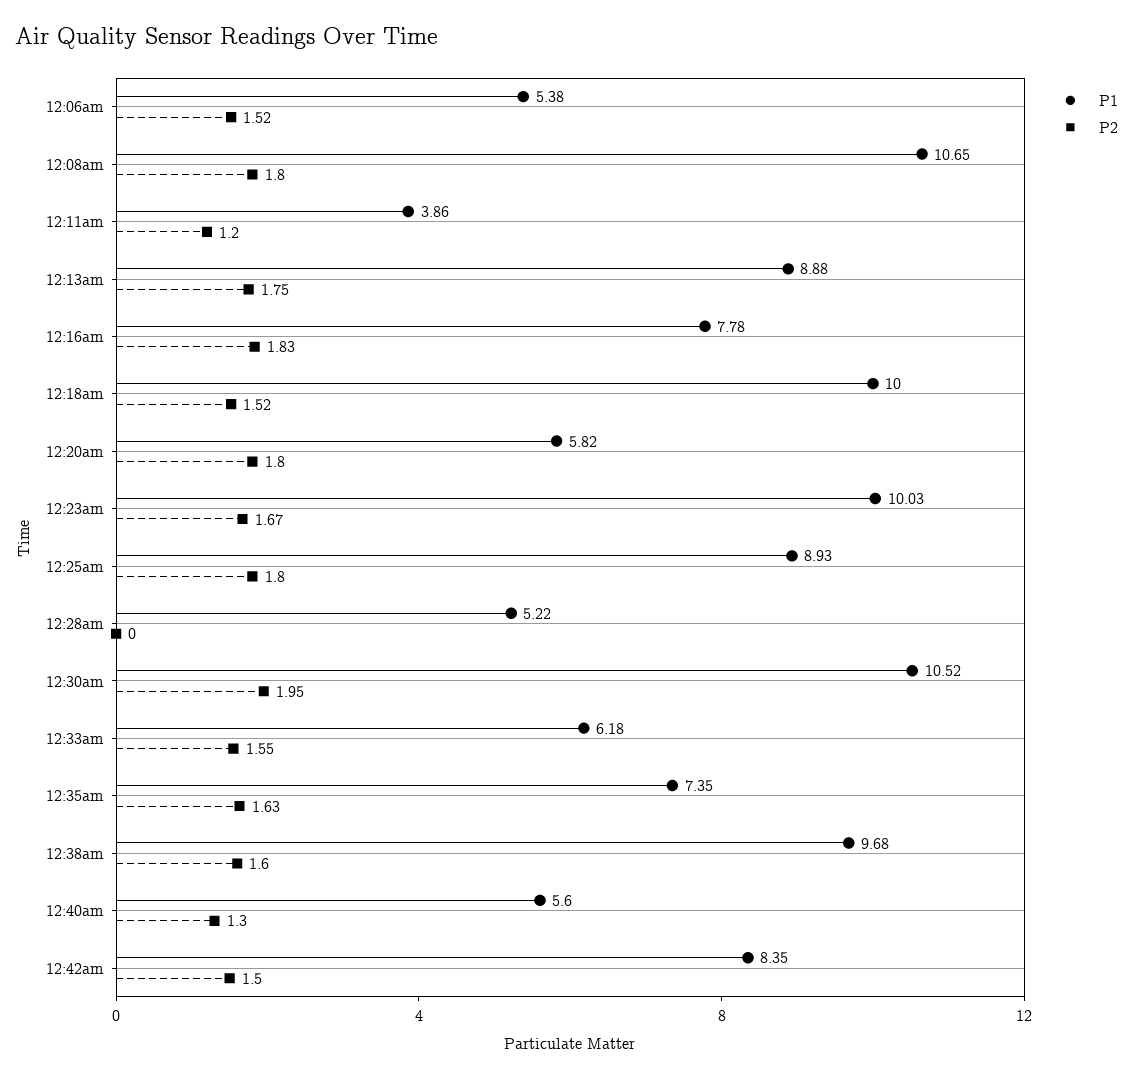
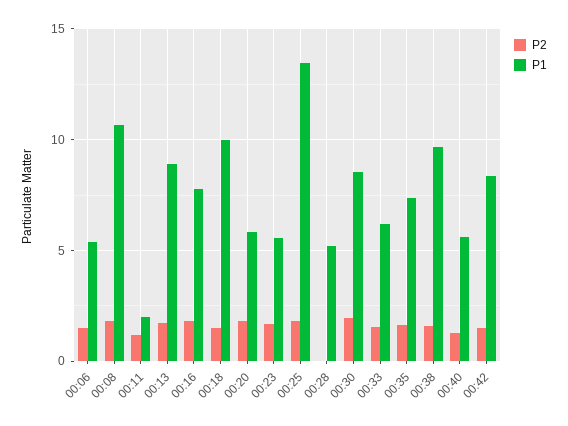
P1, 12:11am: 3.86 -> 2
P1, 12:23am: 10.03 -> 5.5
P1, 12:25am: 8.93 -> 13.5
P1, 12:30am: 10.52 -> 8.5

